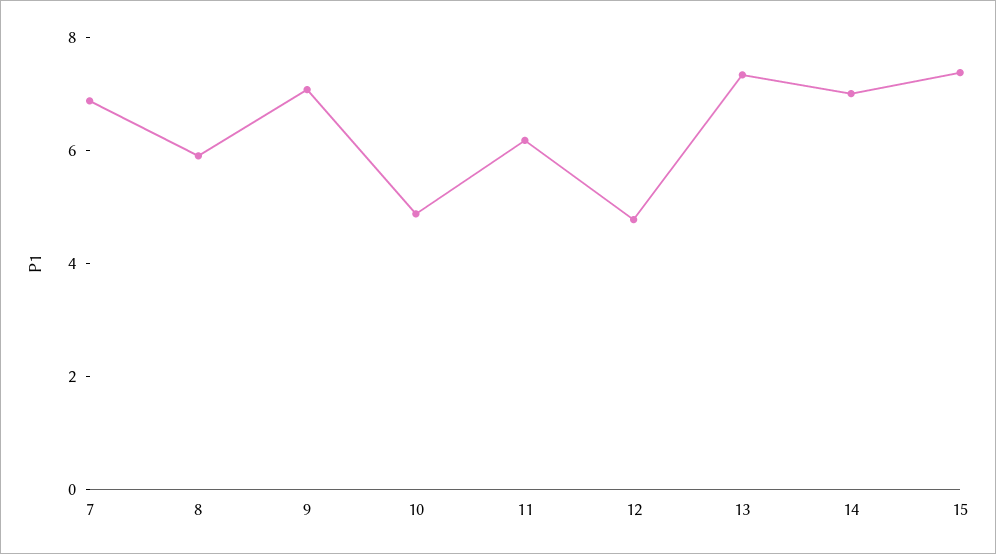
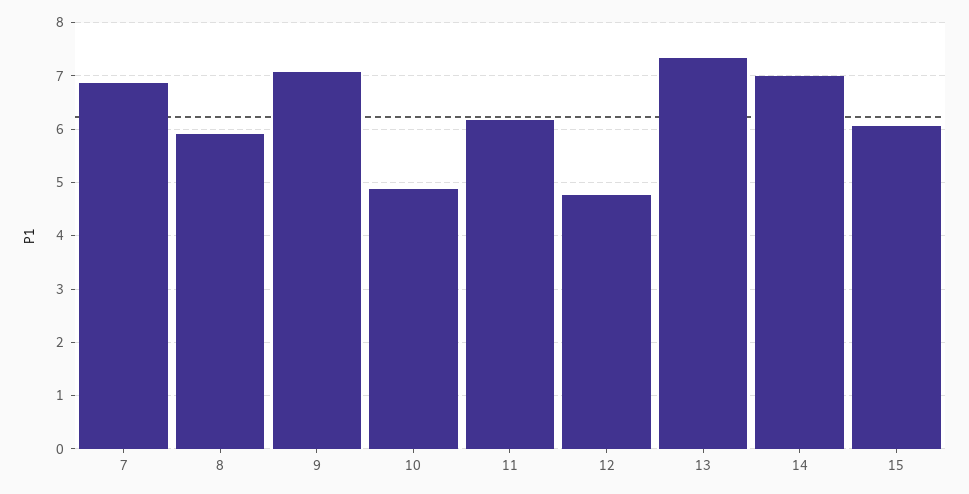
15: 7.5 -> 6

